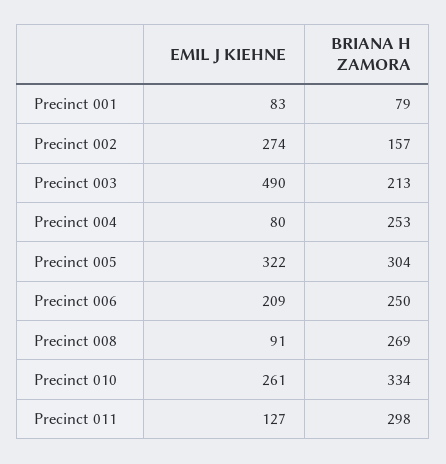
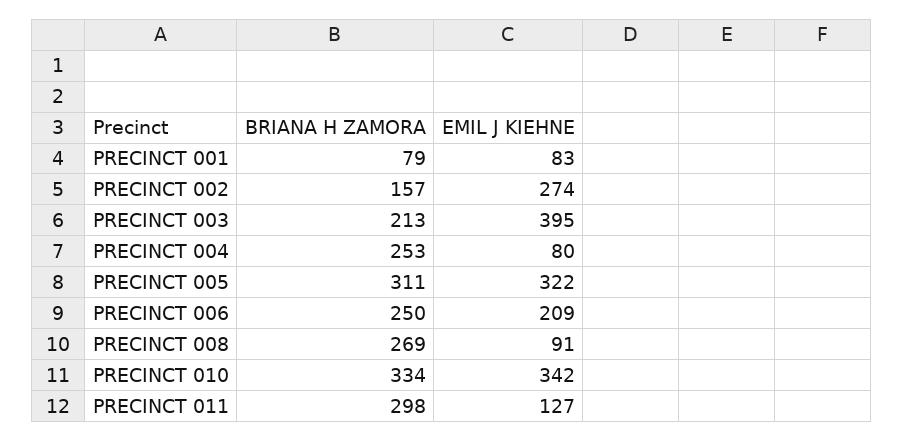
EMIL J KIEHNE, Precinct 003: 490 -> 395
BRIANA H ZAMORA, Precinct 005: 304 -> 311
EMIL J KIEHNE, Precinct 010: 261 -> 342

